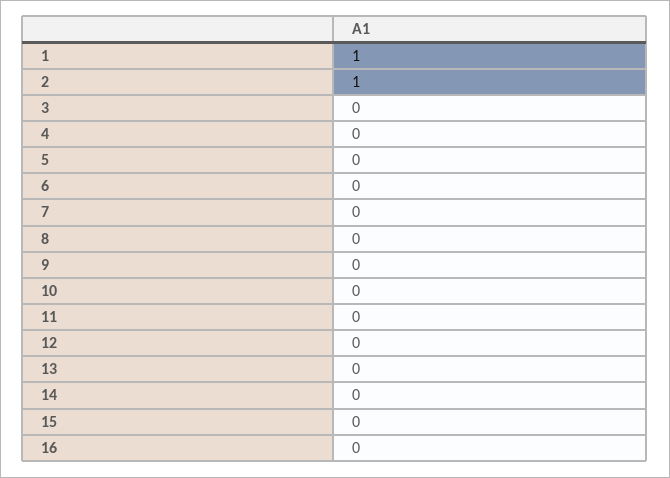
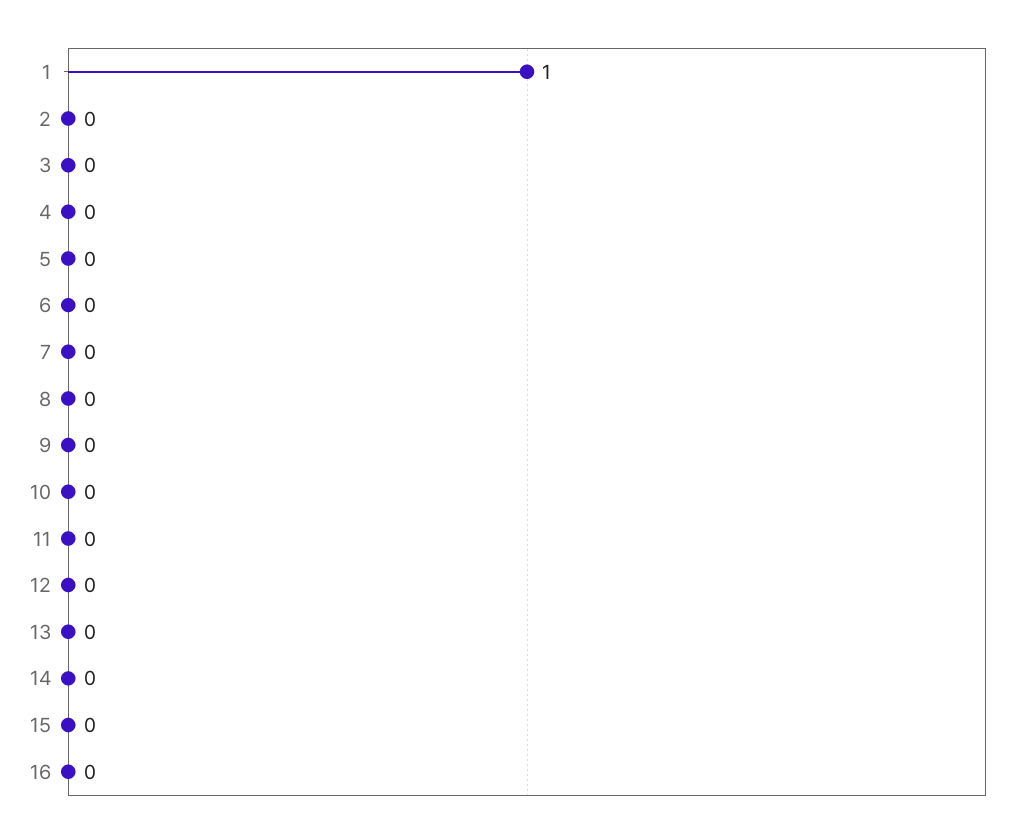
2: 1 -> 0

